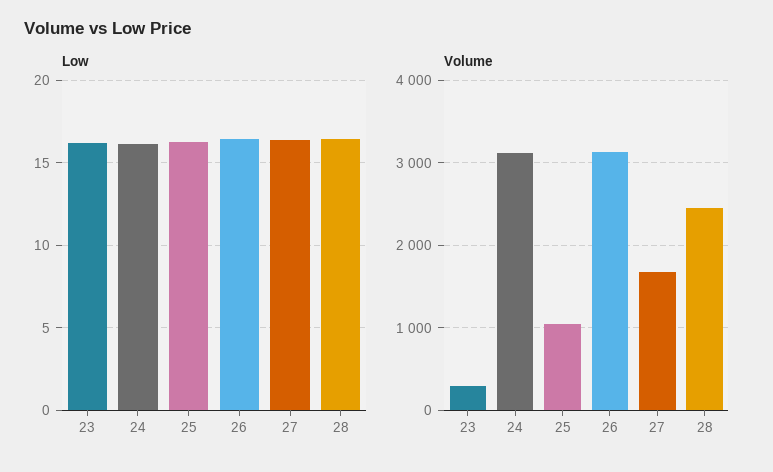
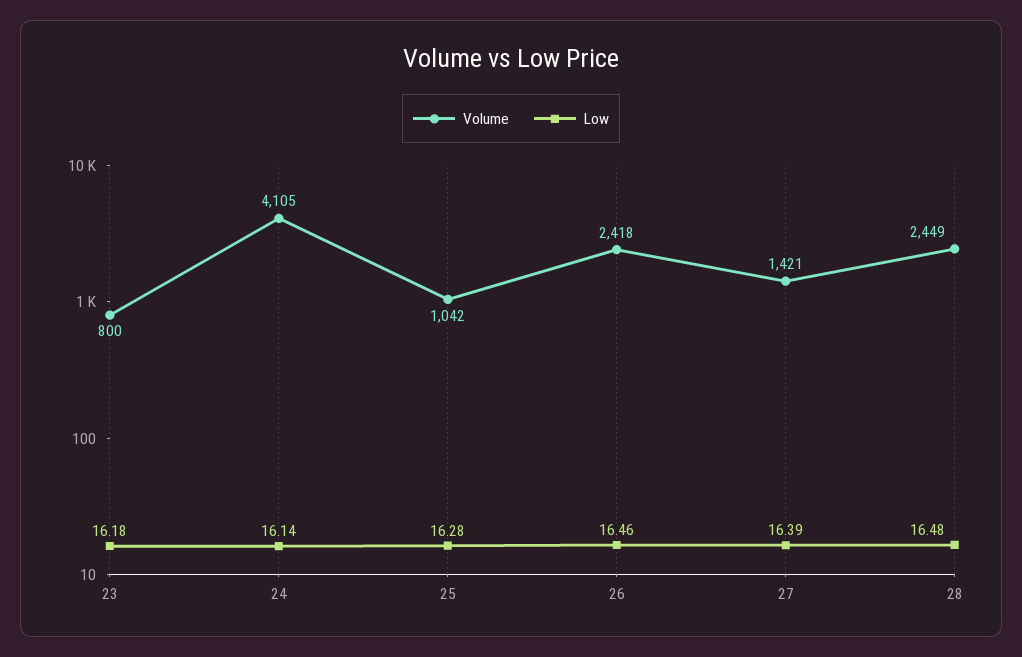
Volume, 23: 300 -> 800
Volume, 24: 3100 -> 4105
Volume, 26: 3100 -> 2418
Volume, 27: 1700 -> 1421

